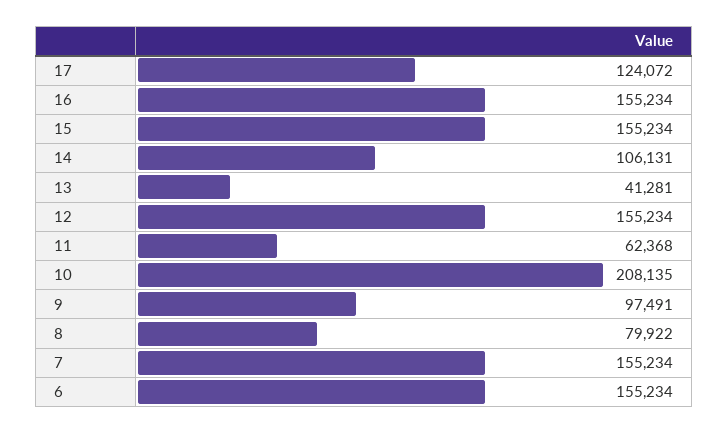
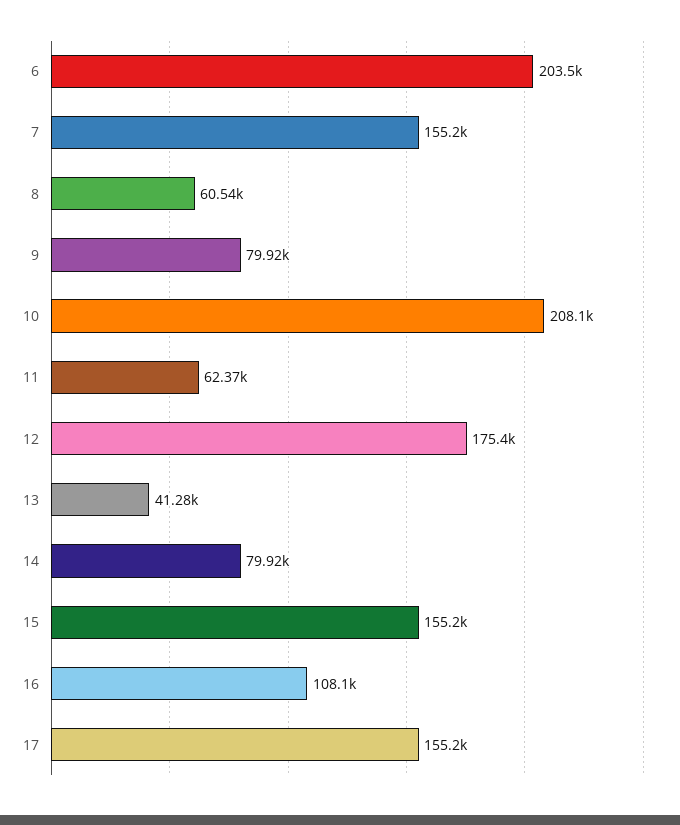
17: 124072 -> 155200
16: 155234 -> 108100
14: 106131 -> 79920
12: 155234 -> 175400
9: 97491 -> 79920
8: 79922 -> 60540
6: 155234 -> 203500

